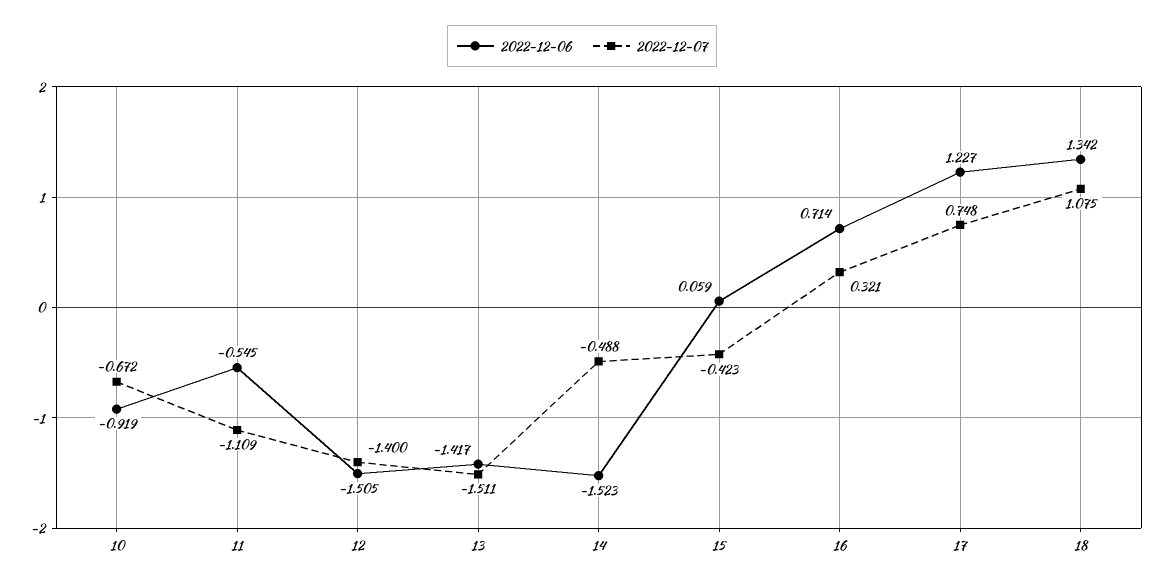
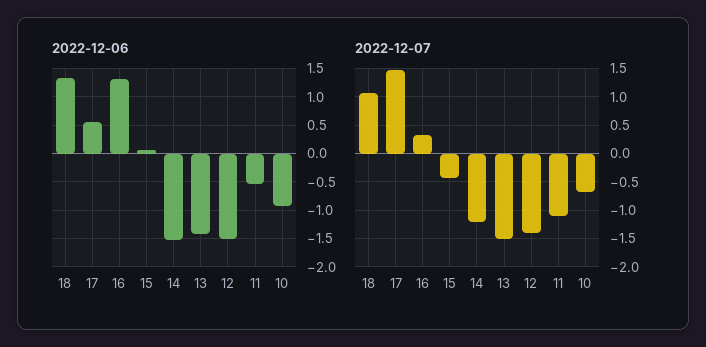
2022-12-07, 14: -0.488 -> -1.25
2022-12-06, 16: 0.714 -> 1.25
2022-12-06, 17: 1.227 -> 0.5
2022-12-07, 17: 0.748 -> 1.5

